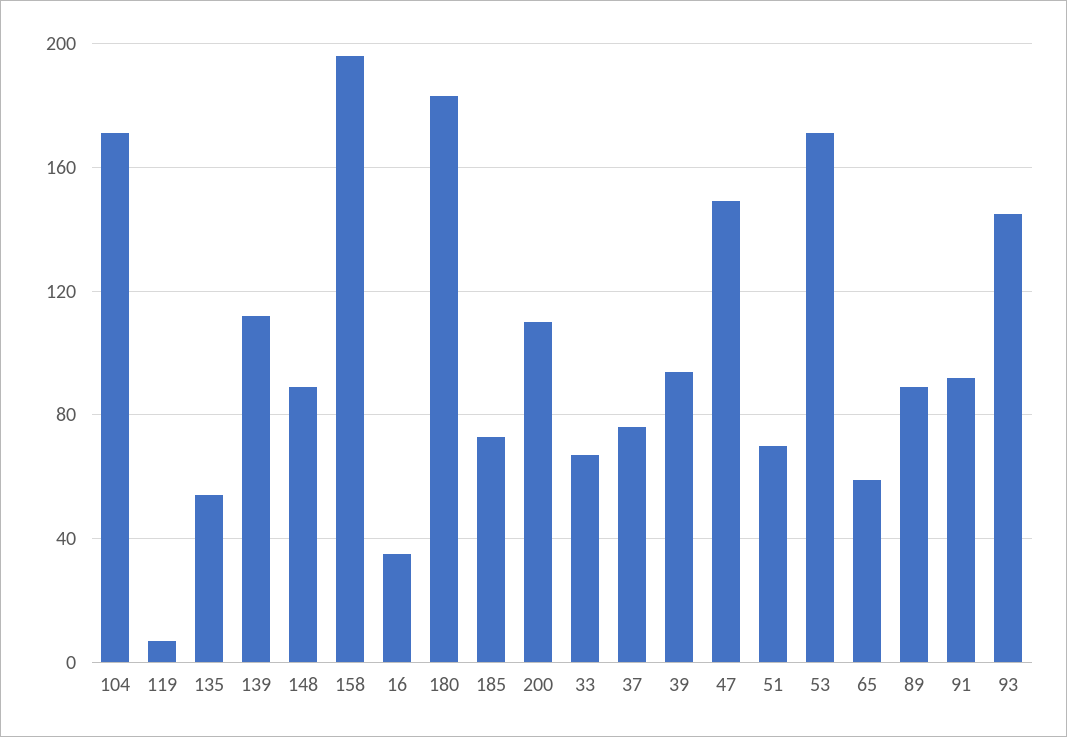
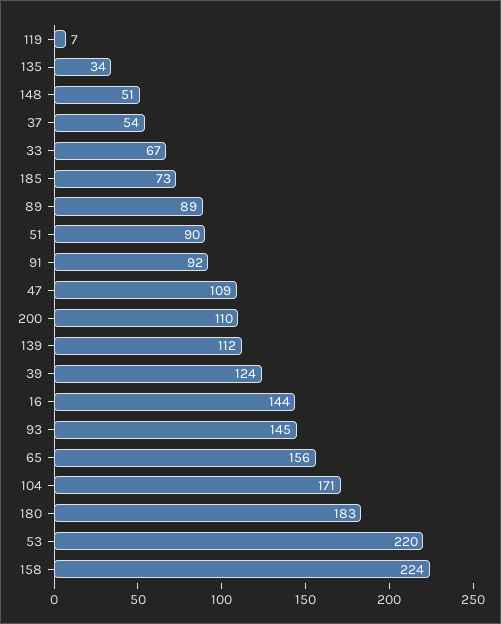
135: 55 -> 34
148: 90 -> 51
158: 195 -> 224
16: 35 -> 144
37: 75 -> 54
39: 95 -> 124
47: 150 -> 109
51: 70 -> 90
53: 170 -> 220
65: 60 -> 156

